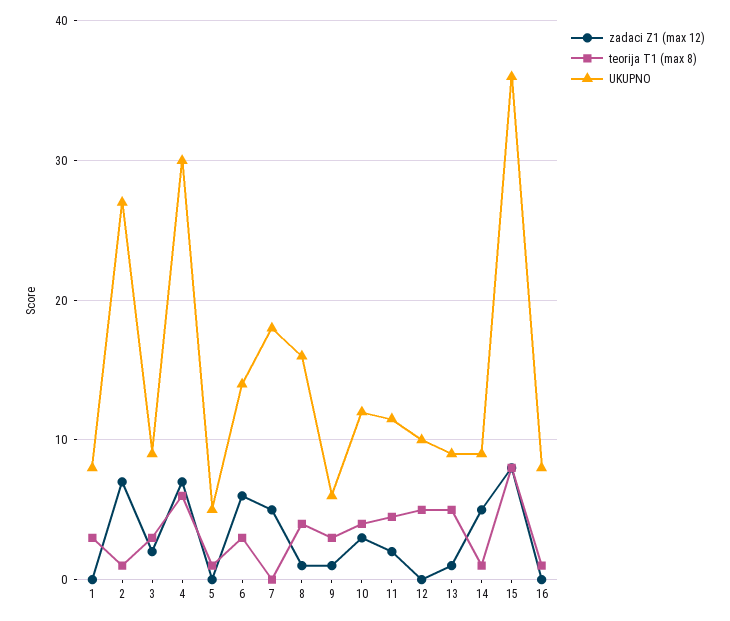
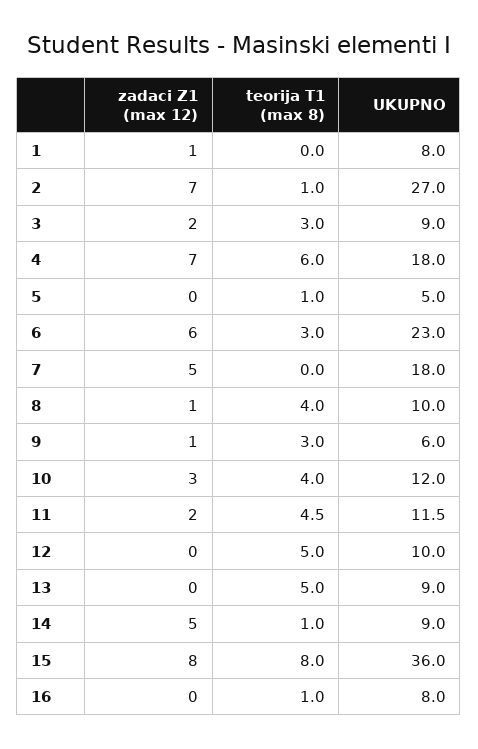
zadaci Z1 (max 12), 1: 0 -> 1
teorija T1 (max 8), 1: 3 -> 0
UKUPNO, 4: 30 -> 18
UKUPNO, 6: 14 -> 23
UKUPNO, 8: 16 -> 10
zadaci Z1 (max 12), 13: 1 -> 0

